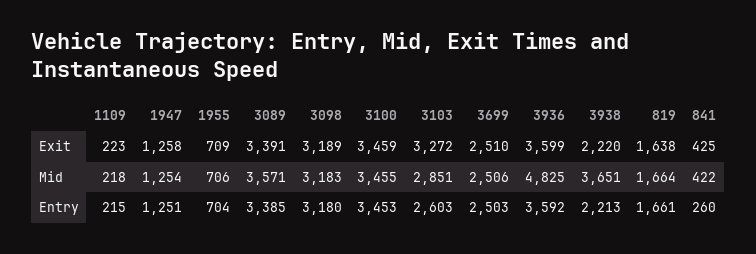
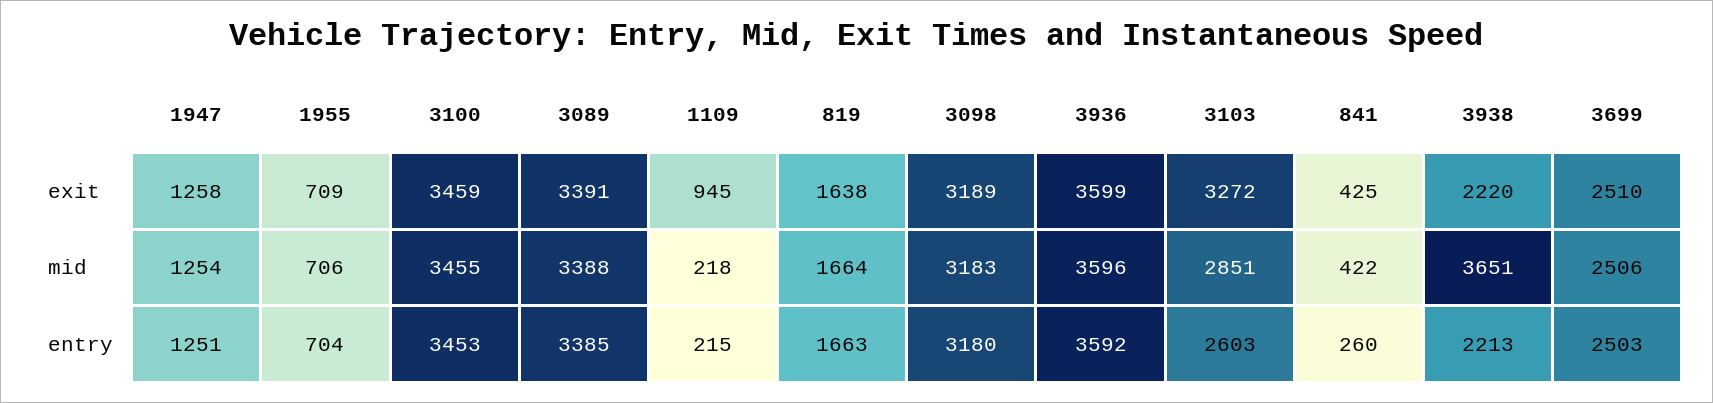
1109, Exit: 223 -> 945
3089, Mid: 3571 -> 3388
3936, Mid: 4825 -> 3596
819, Entry: 1661 -> 1663

